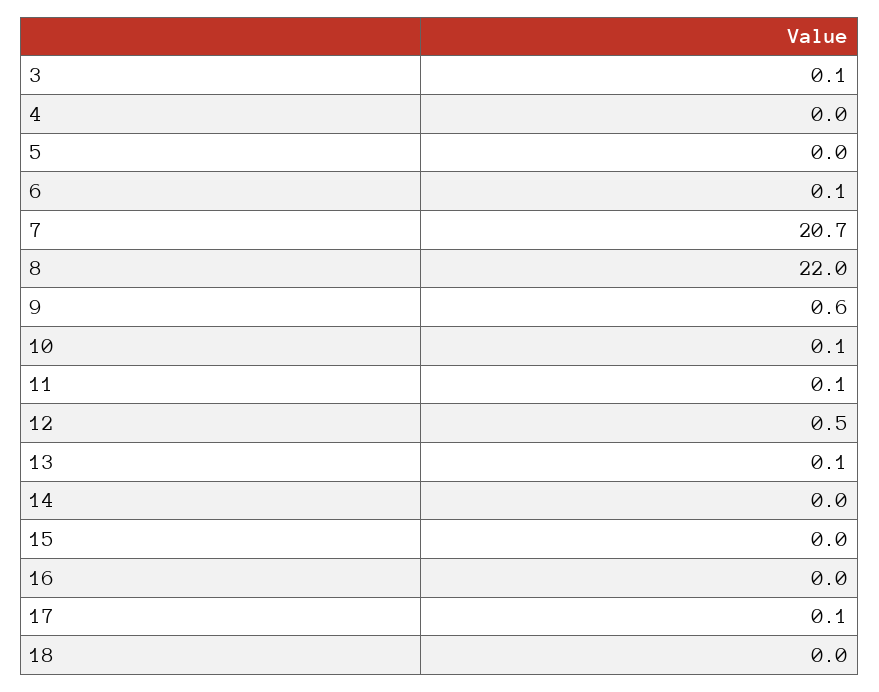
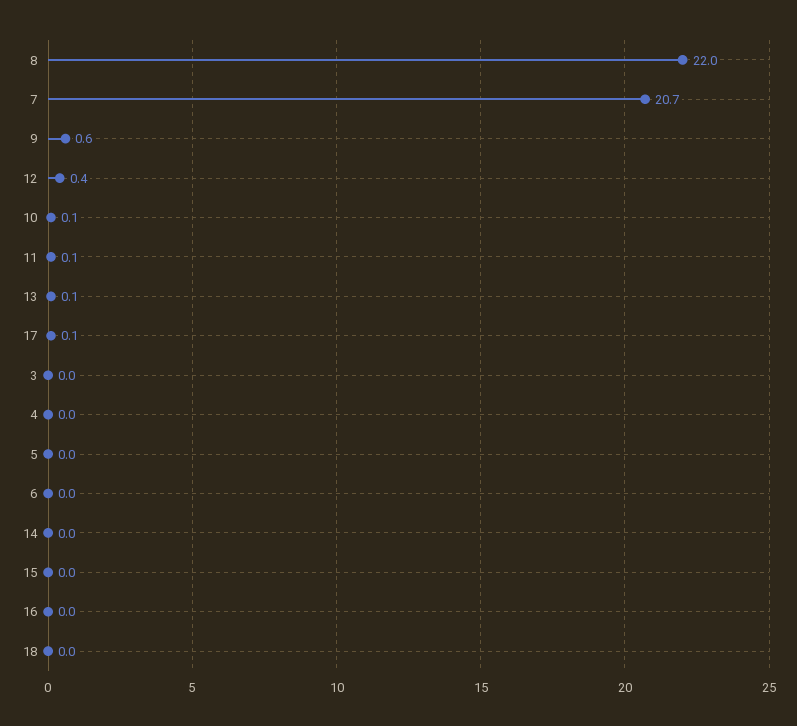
3: 0.1 -> 0
6: 0.1 -> 0
12: 0.5 -> 0.4

